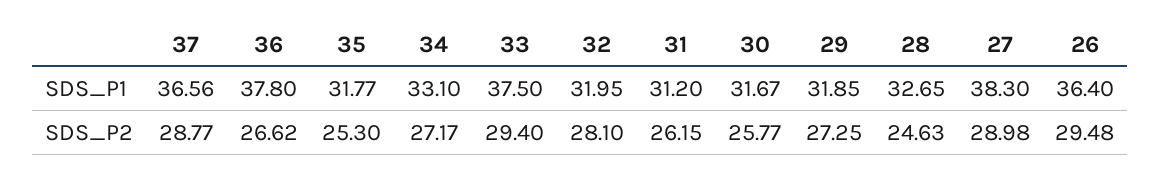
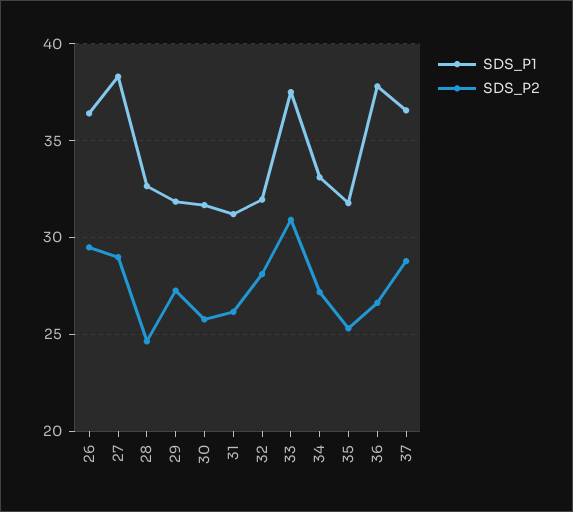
SDS_P2, 33: 29.4 -> 31

